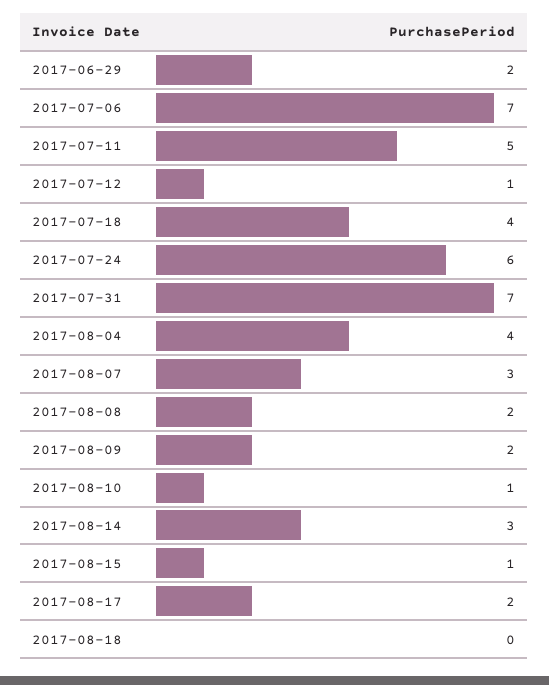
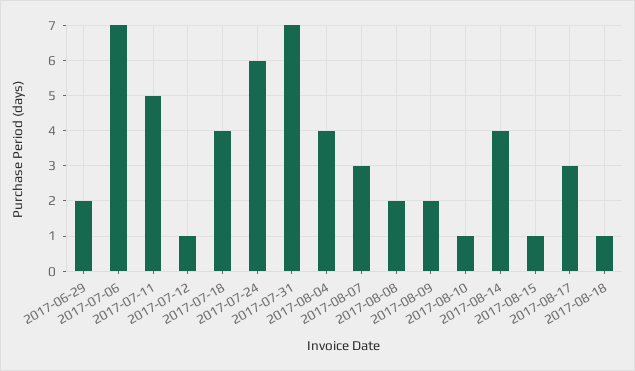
2017-08-14: 3 -> 4
2017-08-17: 2 -> 3
2017-08-18: 0 -> 1

